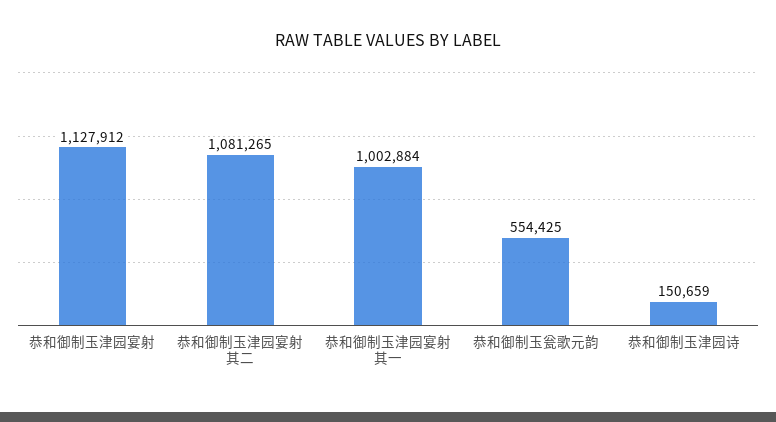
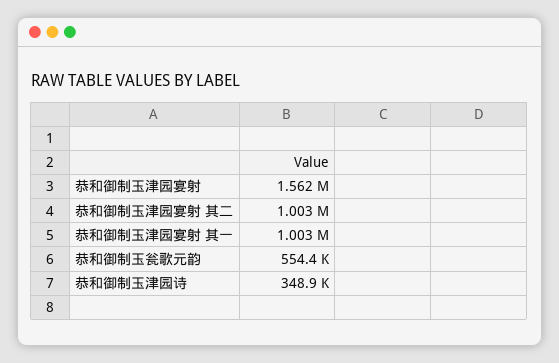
恭和御制玉津园宴射: 1127912 -> 1562000
恭和御制玉津园宴射 其二: 1081265 -> 1003000
恭和御制玉津园诗: 150659 -> 348900

